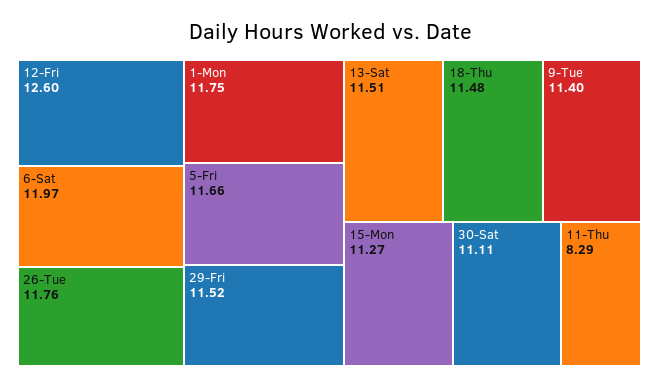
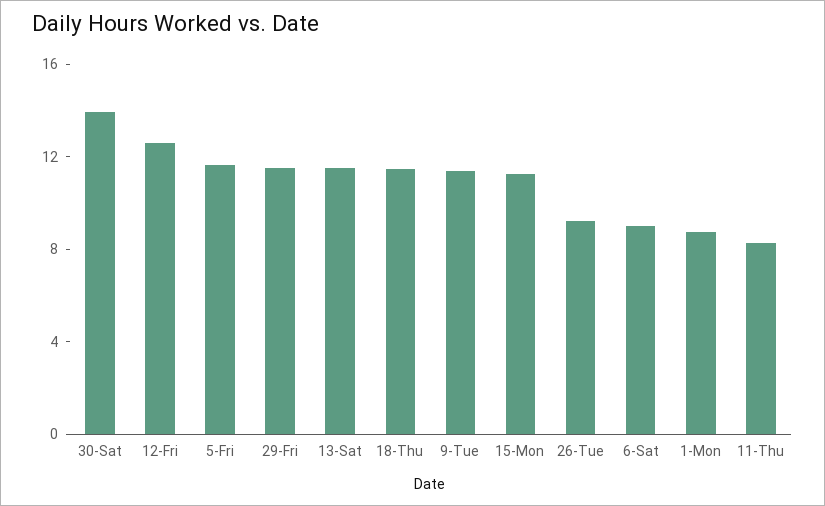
6-Sat: 11.97 -> 9
26-Tue: 11.76 -> 9
1-Mon: 11.75 -> 9
30-Sat: 11.11 -> 14

